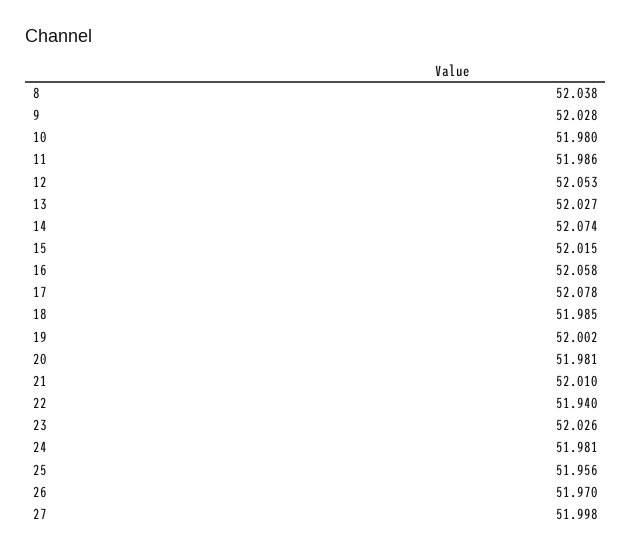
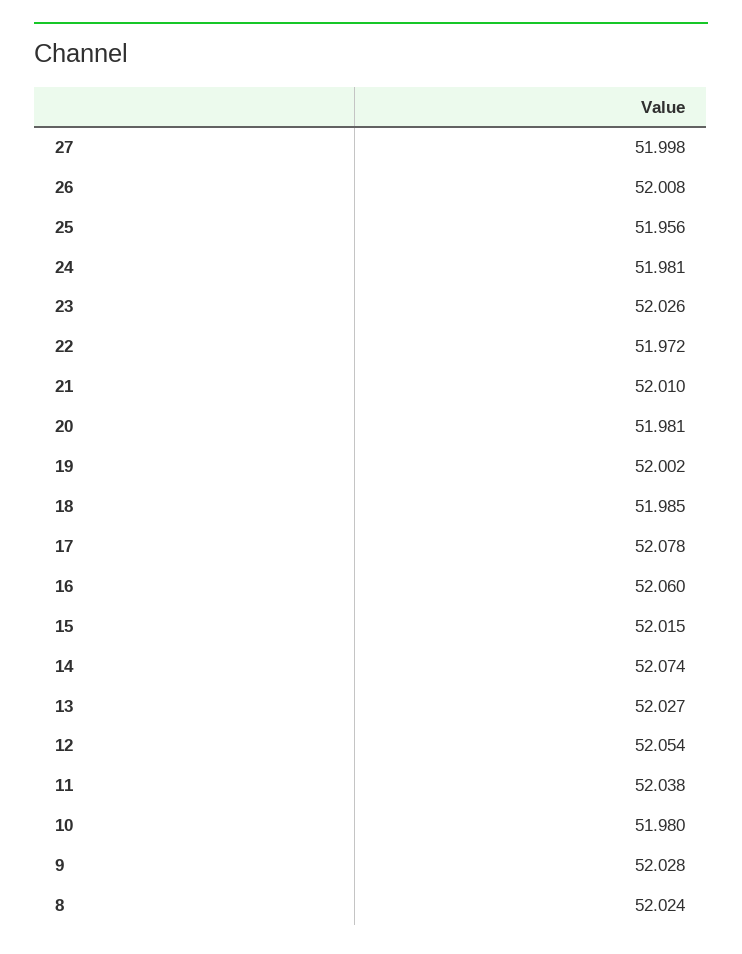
8: 52.038 -> 52.024
11: 51.986 -> 52.038
12: 52.053 -> 52.054
16: 52.058 -> 52.06
22: 51.94 -> 51.972
26: 51.97 -> 52.008

